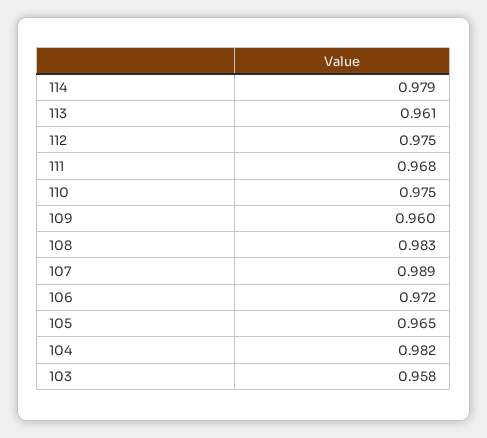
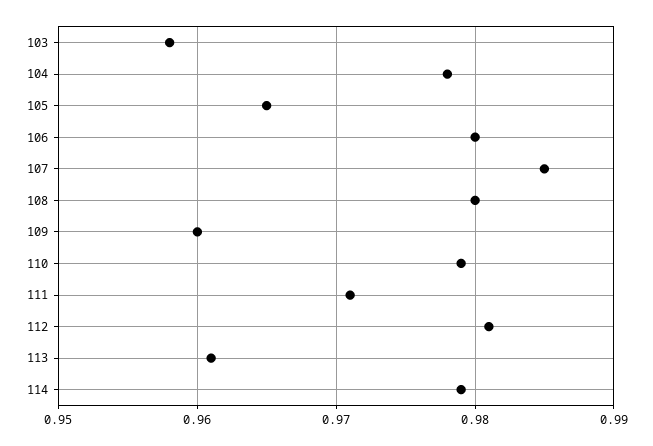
112: 0.975 -> 0.981
111: 0.968 -> 0.971
110: 0.975 -> 0.979
108: 0.983 -> 0.98
107: 0.989 -> 0.985
106: 0.972 -> 0.98
104: 0.982 -> 0.978

